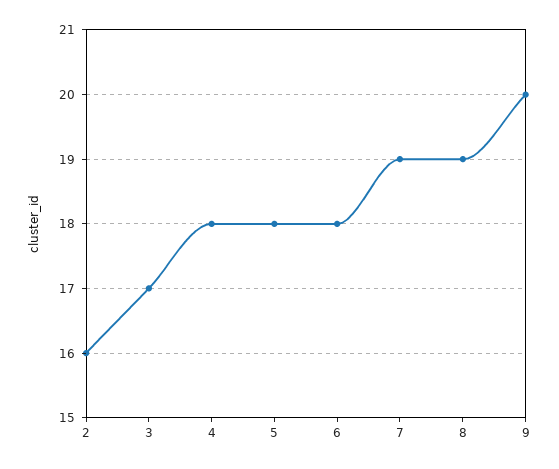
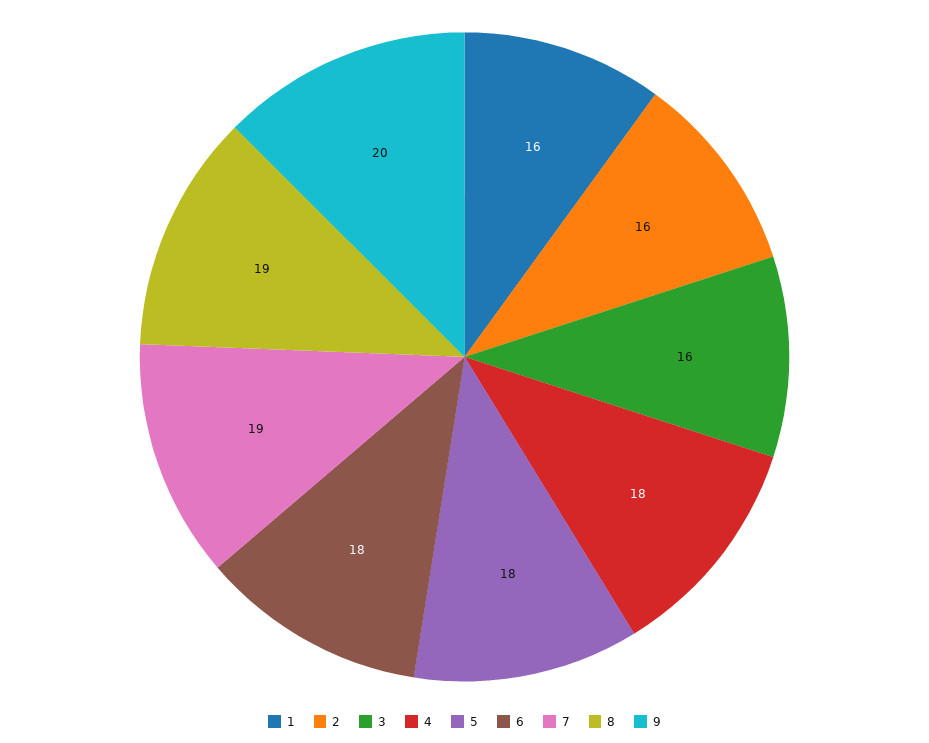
3: 17 -> 16
1: none -> 16

